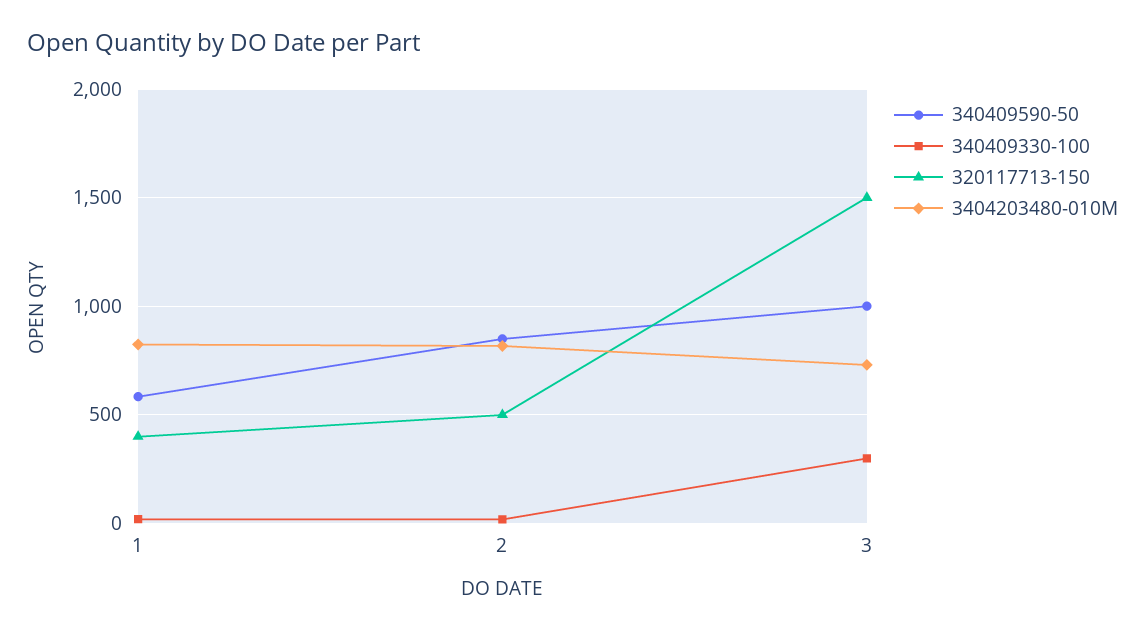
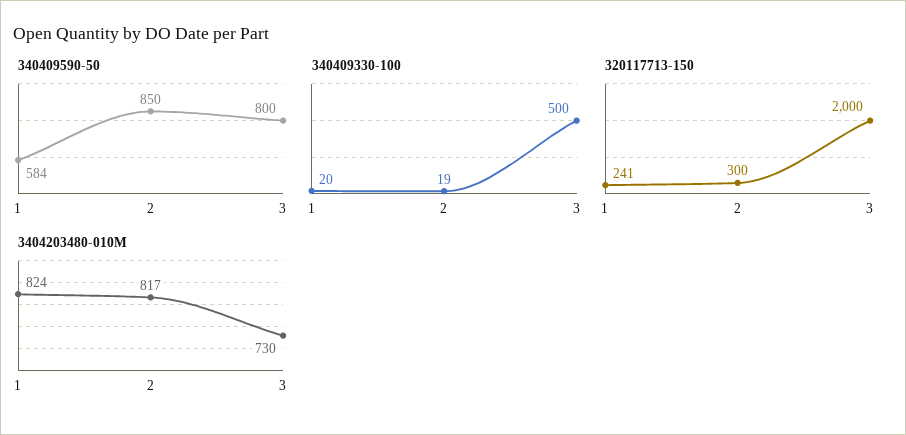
320117713-150, 1: 400 -> 241
320117713-150, 2: 500 -> 300
340409590-50, 3: 1000 -> 800
340409330-100, 3: 300 -> 500
320117713-150, 3: 1500 -> 2000

